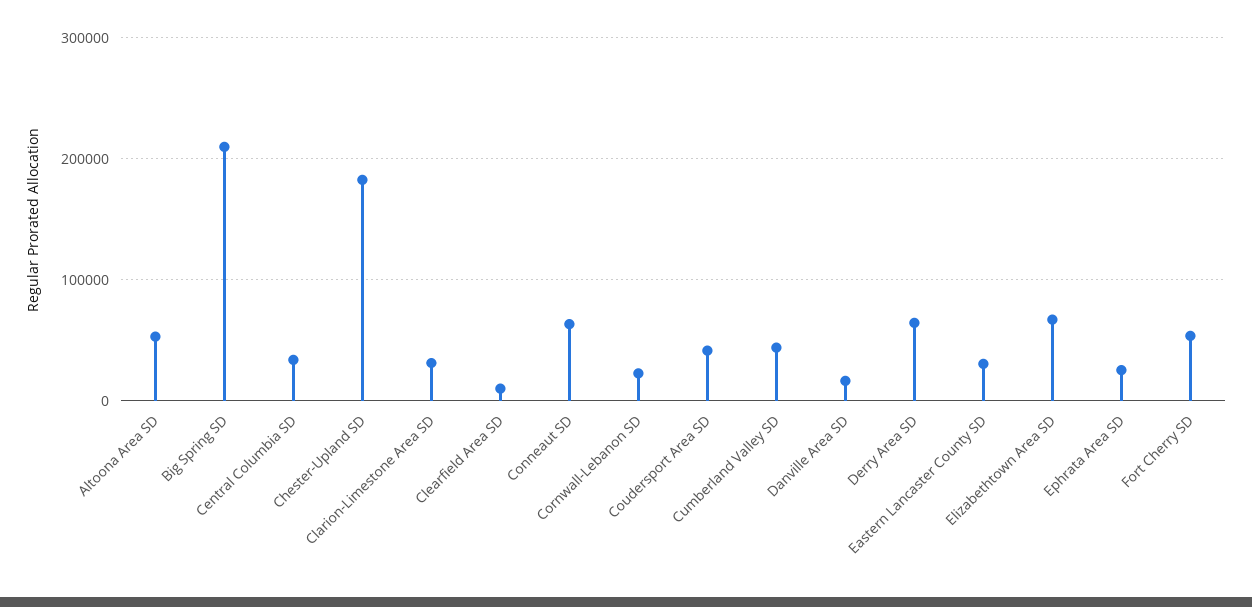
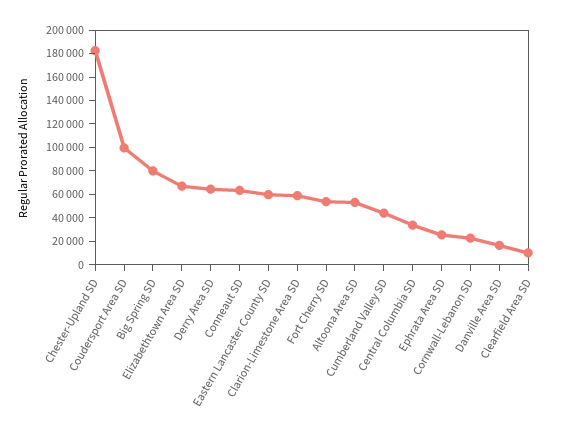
Big Spring SD: 210000 -> 80000
Clarion-Limestone Area SD: 30000 -> 60000
Coudersport Area SD: 40000 -> 100000
Eastern Lancaster County SD: 30000 -> 60000

